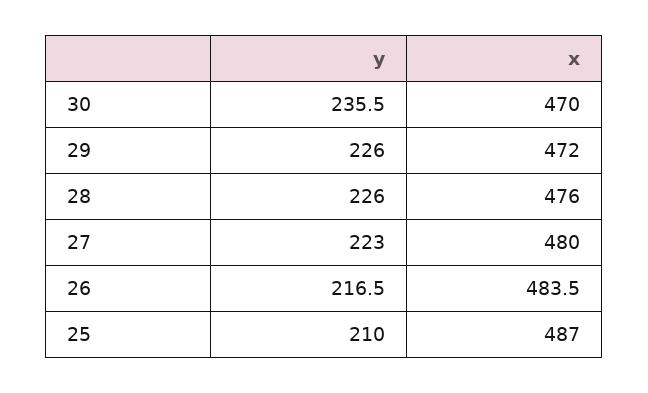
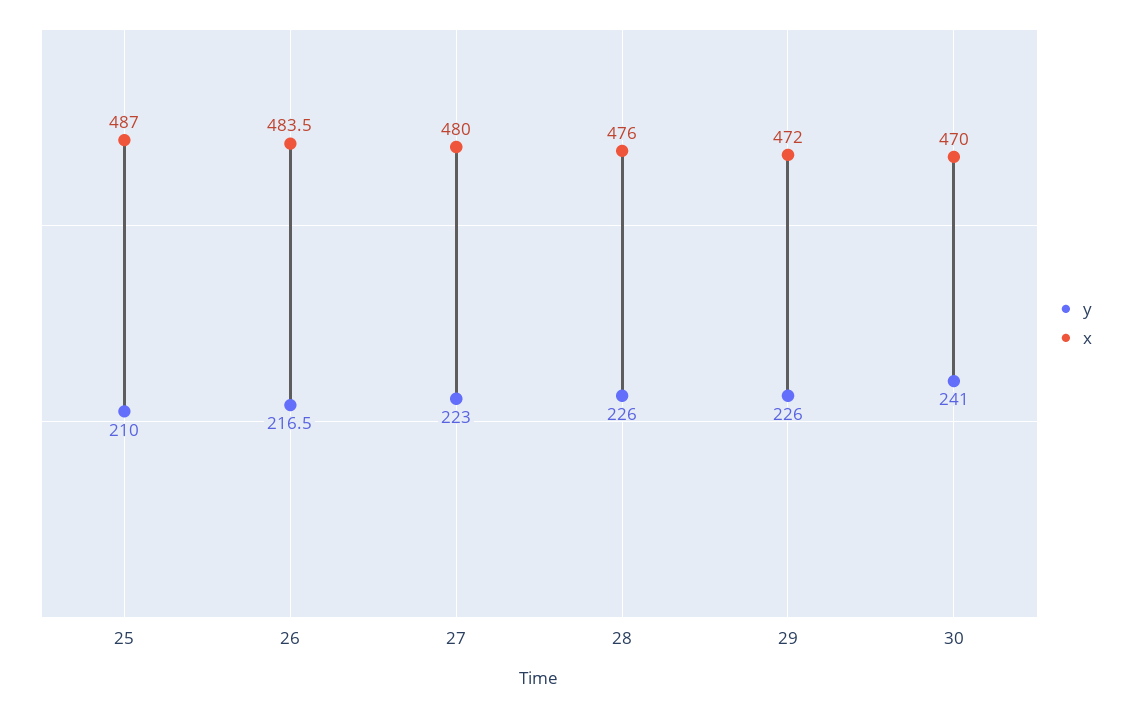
y, 30: 235.5 -> 241

